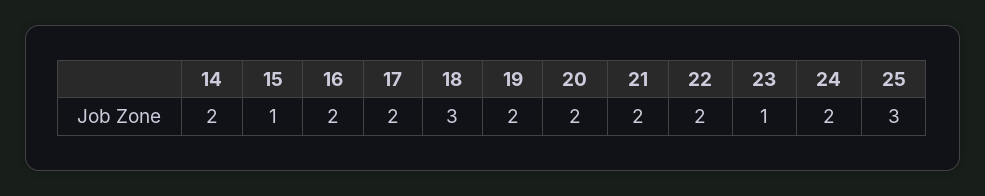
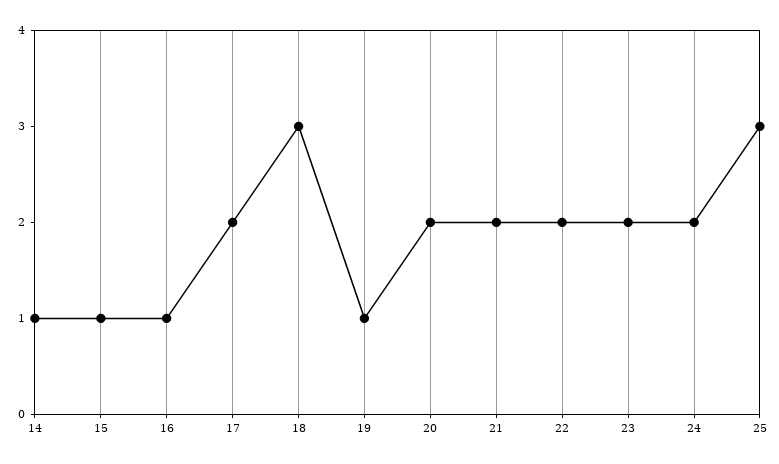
14: 2 -> 1
16: 2 -> 1
19: 2 -> 1
23: 1 -> 2

